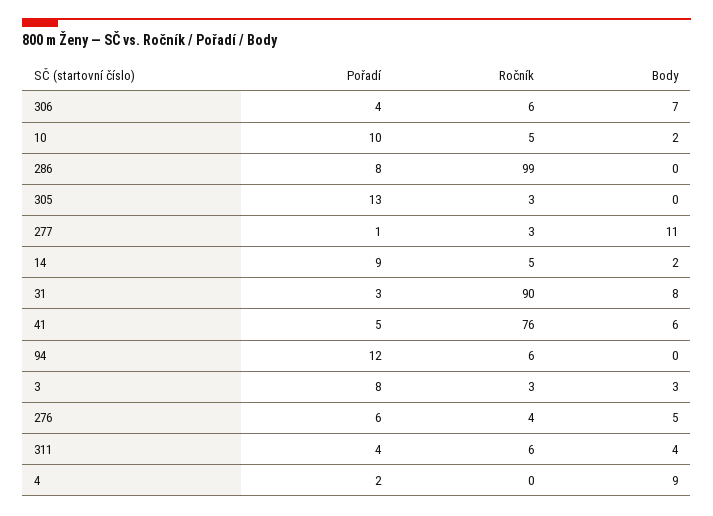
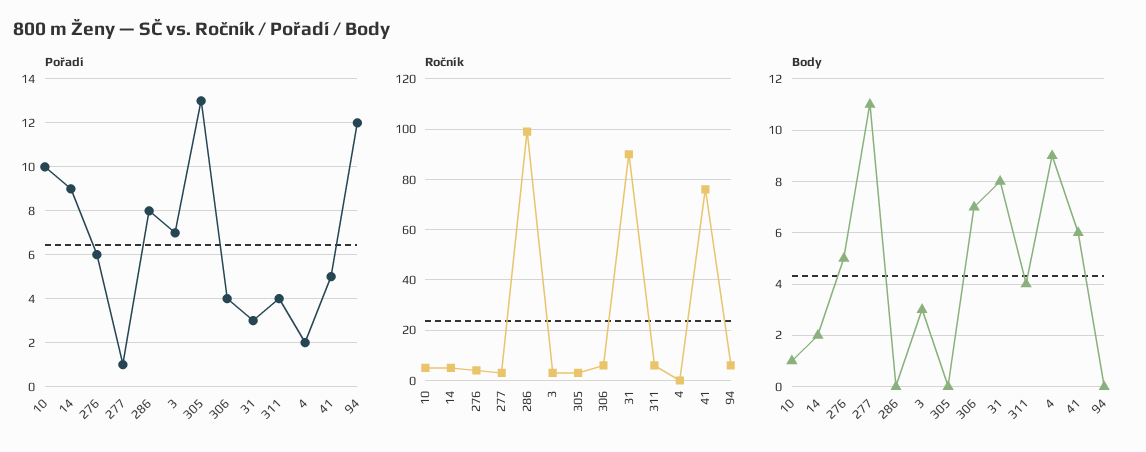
Body, 10: 2 -> 1
Pořadí, 3: 8 -> 7

